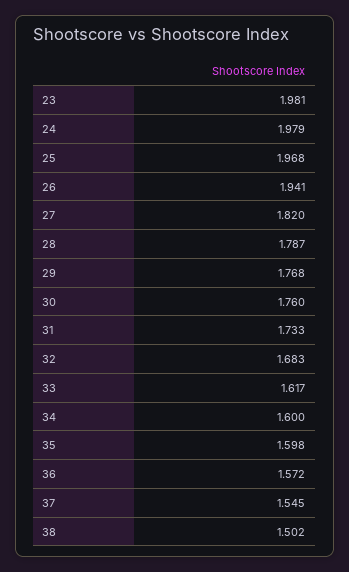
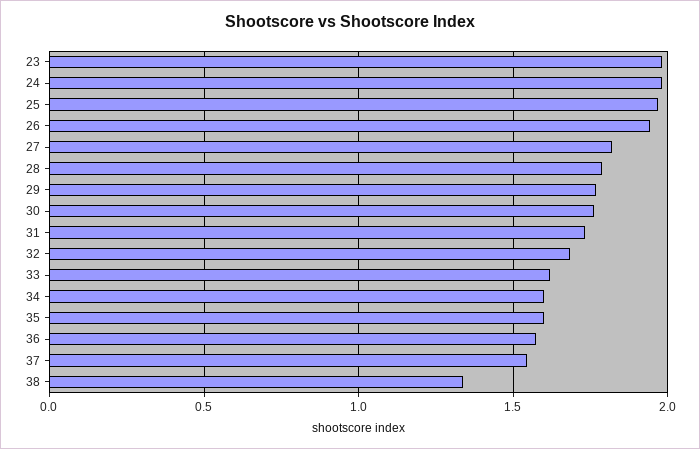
38: 1.502 -> 1.35

